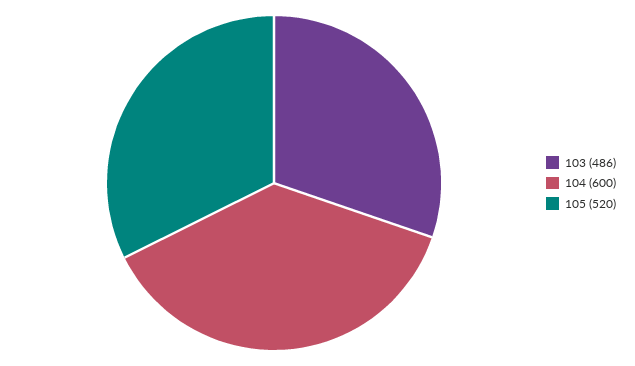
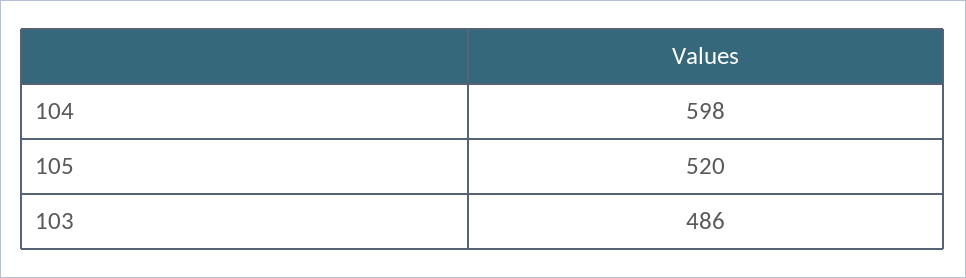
104: 600 -> 598

